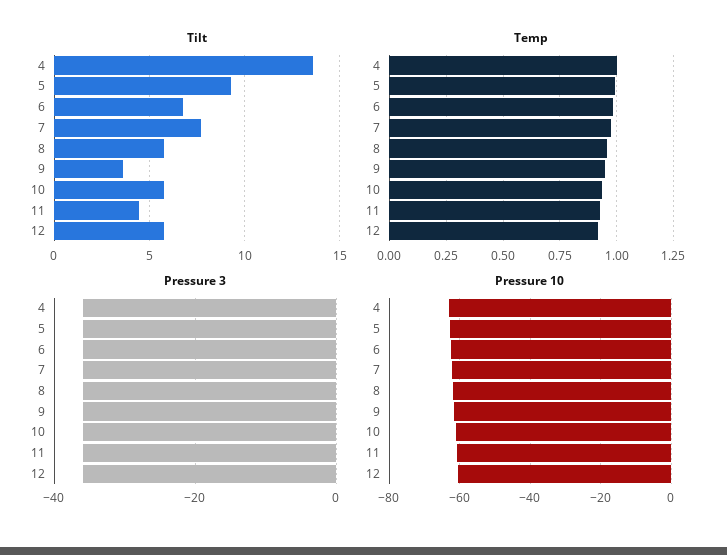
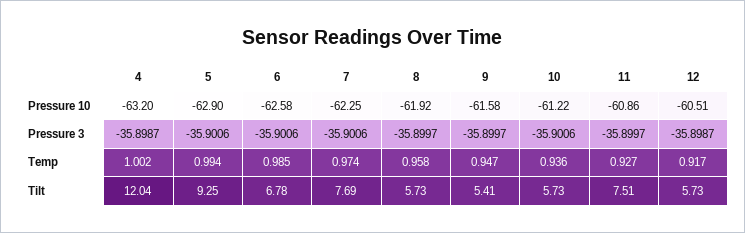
Tilt, 4: 13.5 -> 12.04
Tilt, 9: 3.5 -> 5.41
Tilt, 11: 4.5 -> 7.51

